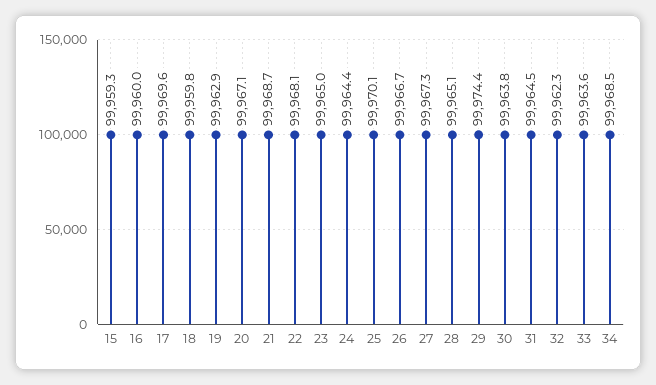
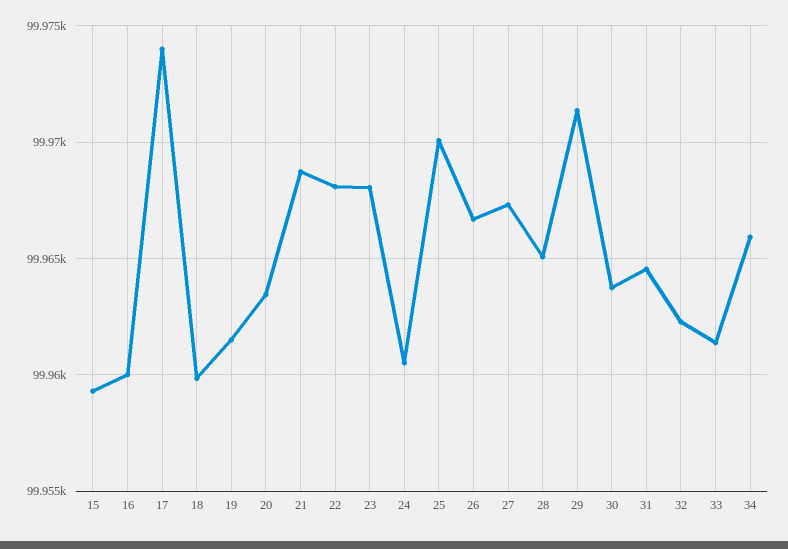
17: 99969.6 -> 99974
19: 99962.9 -> 99961.5
20: 99967.1 -> 99963.5
23: 99965 -> 99968
24: 99964.4 -> 99960.5
29: 99974.4 -> 99971.5
33: 99963.6 -> 99961.5
34: 99968.5 -> 99966

